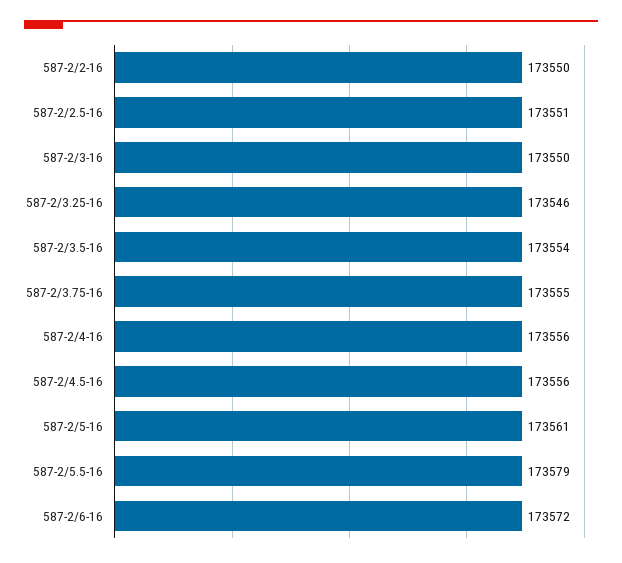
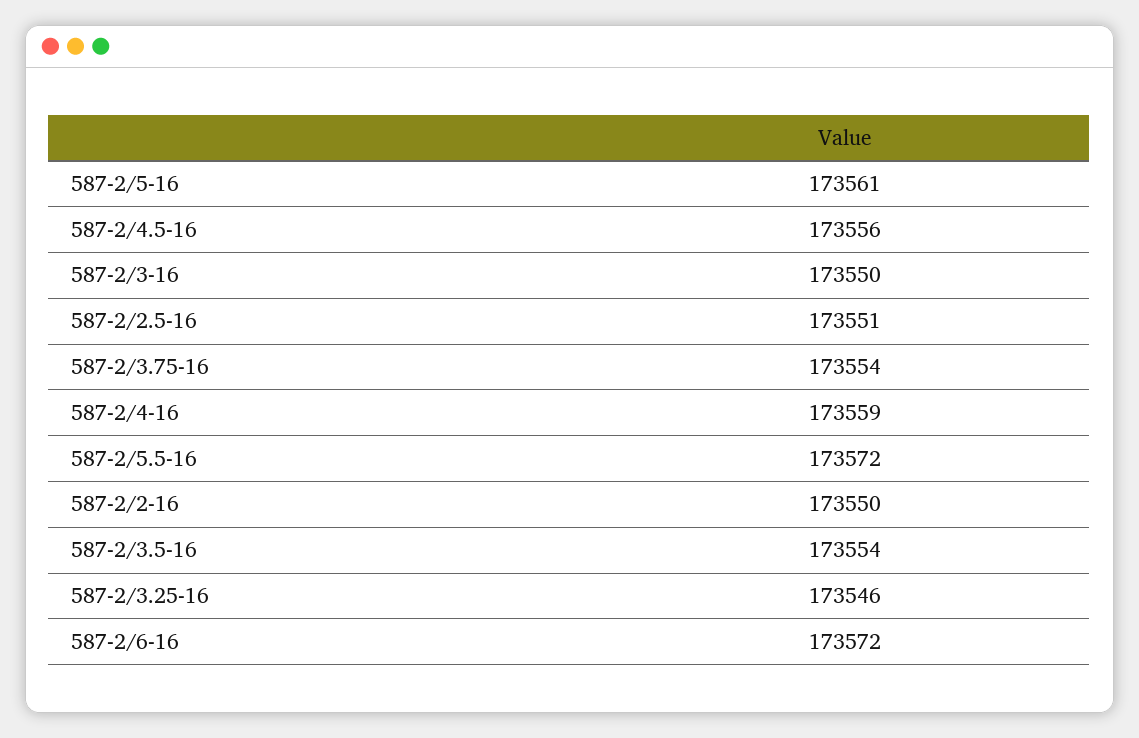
587-2/3.75-16: 173555 -> 173554
587-2/4-16: 173556 -> 173559
587-2/5.5-16: 173579 -> 173572

